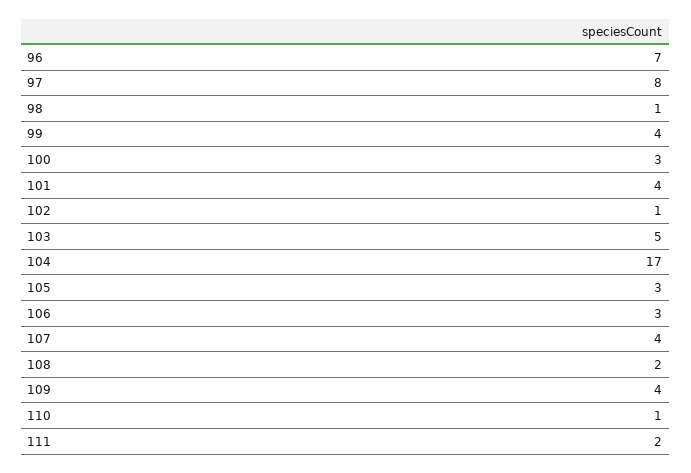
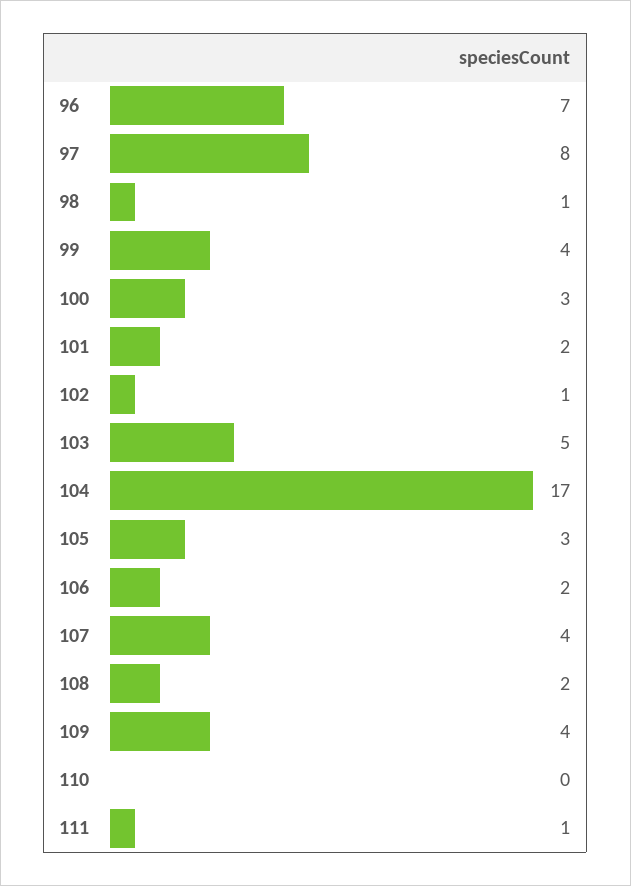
101: 4 -> 2
106: 3 -> 2
110: 1 -> 0
111: 2 -> 1

